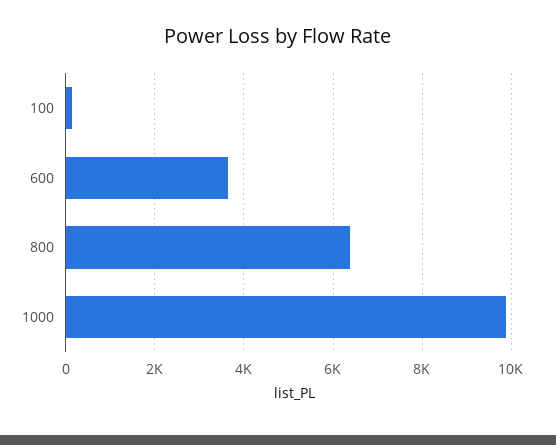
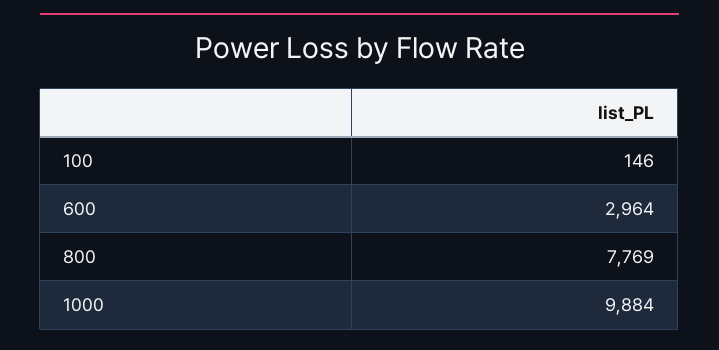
600: 3600 -> 2964
800: 6400 -> 7769

